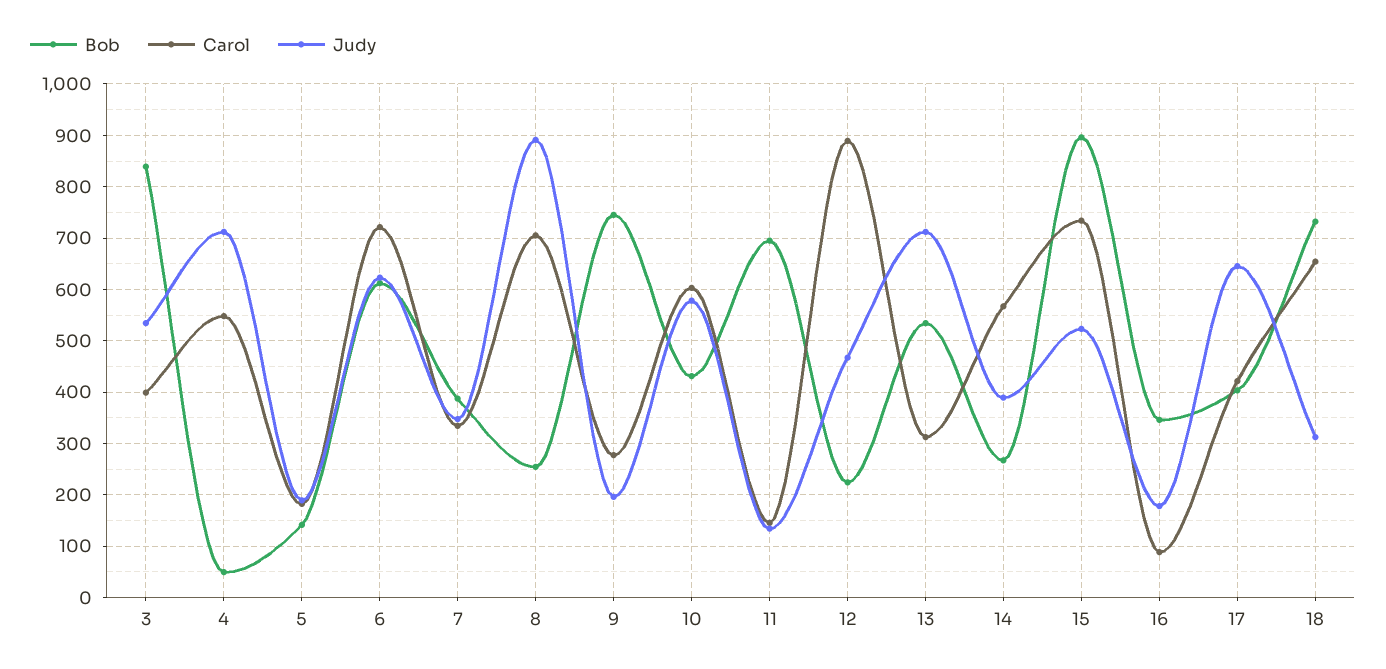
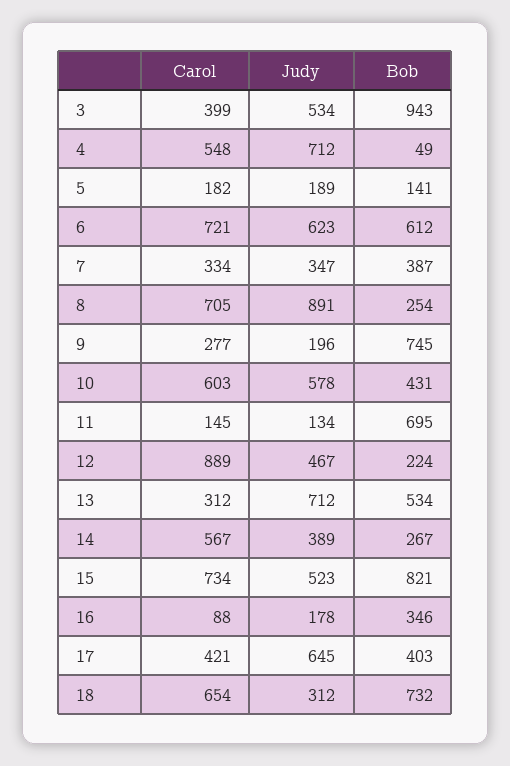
Bob, 3: 840 -> 943
Bob, 15: 900 -> 821

